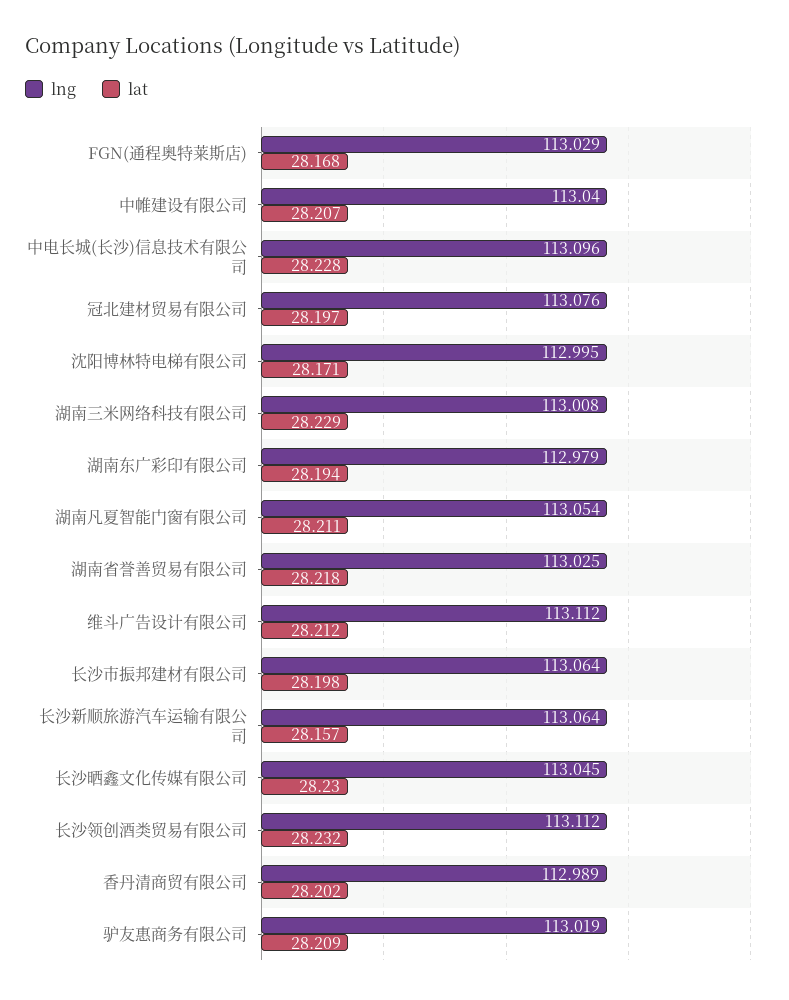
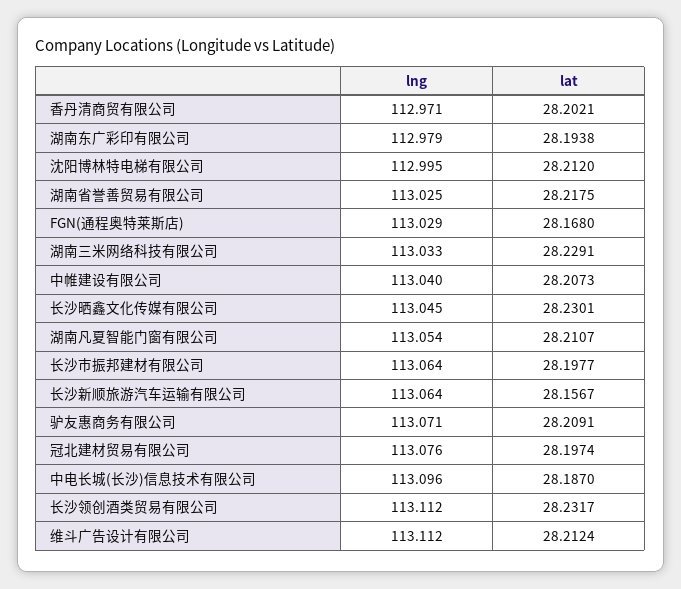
lat, 中电长城(长沙)信息技术有限公司: 28.228 -> 28.187
lat, 沈阳博林特电梯有限公司: 28.171 -> 28.212
lng, 湖南三米网络科技有限公司: 113.008 -> 113.033
lng, 香丹清商贸有限公司: 112.989 -> 112.971
lng, 驴友惠商务有限公司: 113.019 -> 113.071

